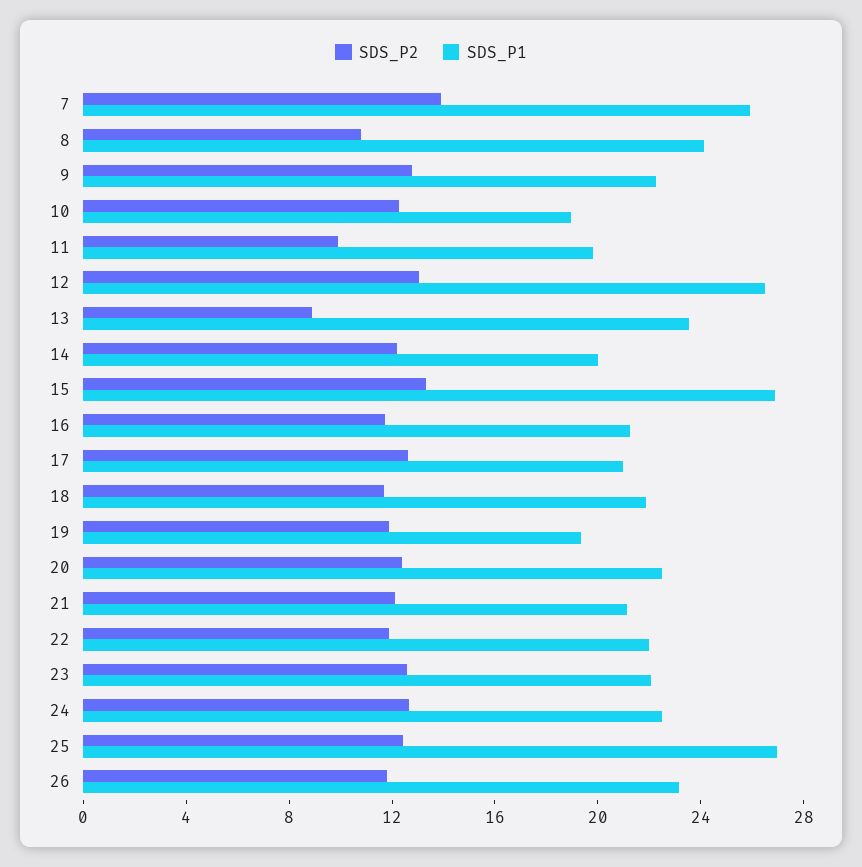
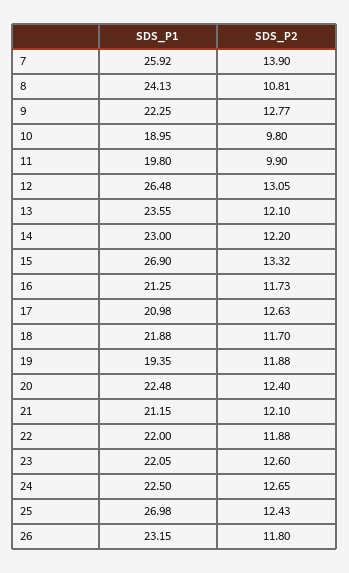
SDS_P2, 10: 12 -> 9.8
SDS_P2, 13: 9 -> 12.1
SDS_P1, 14: 20 -> 23

